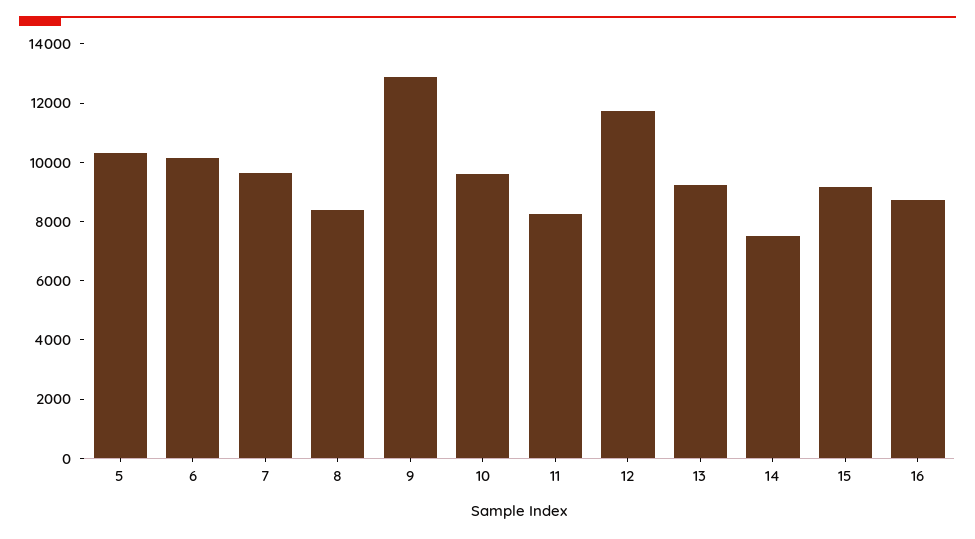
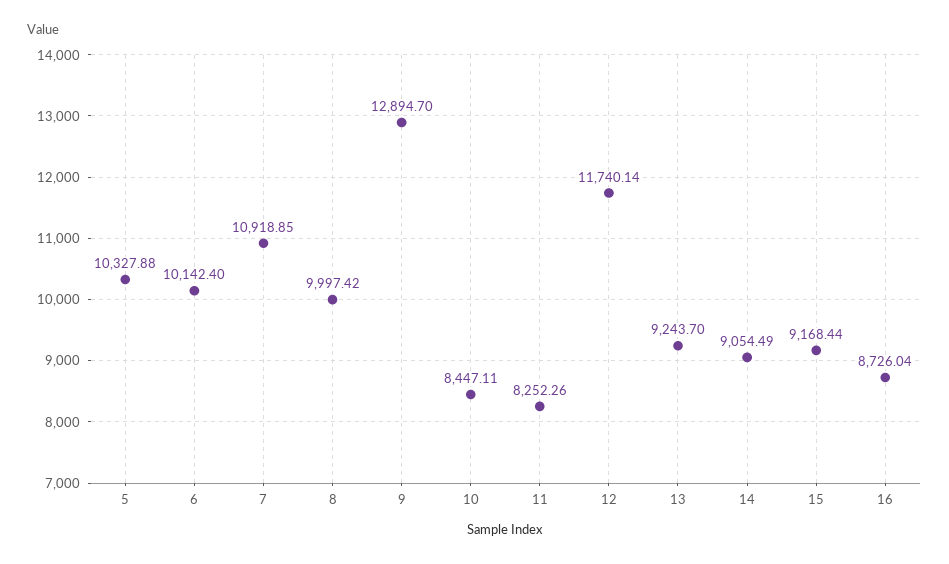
7: 9500 -> 10918.85
8: 8500 -> 9997.42
10: 9500 -> 8447.11
14: 7500 -> 9054.49

